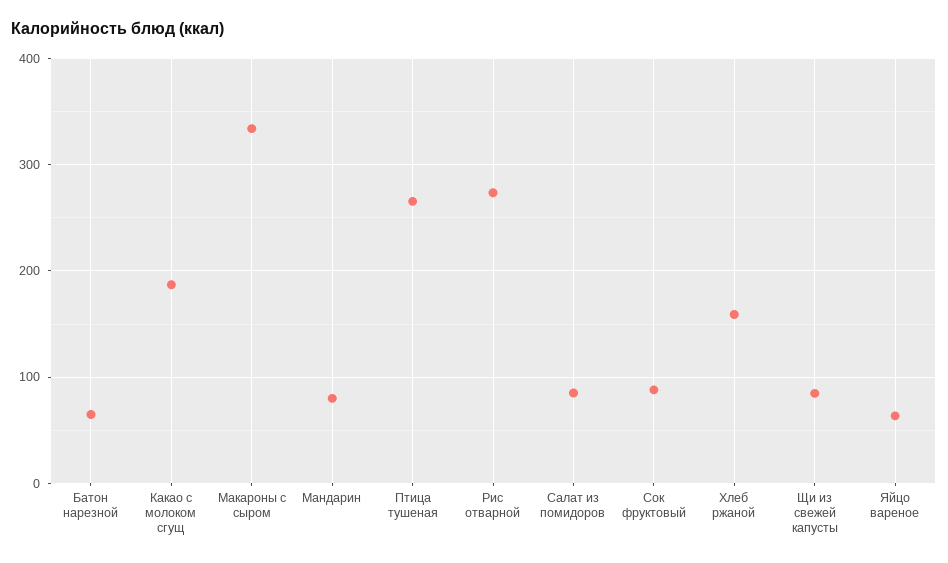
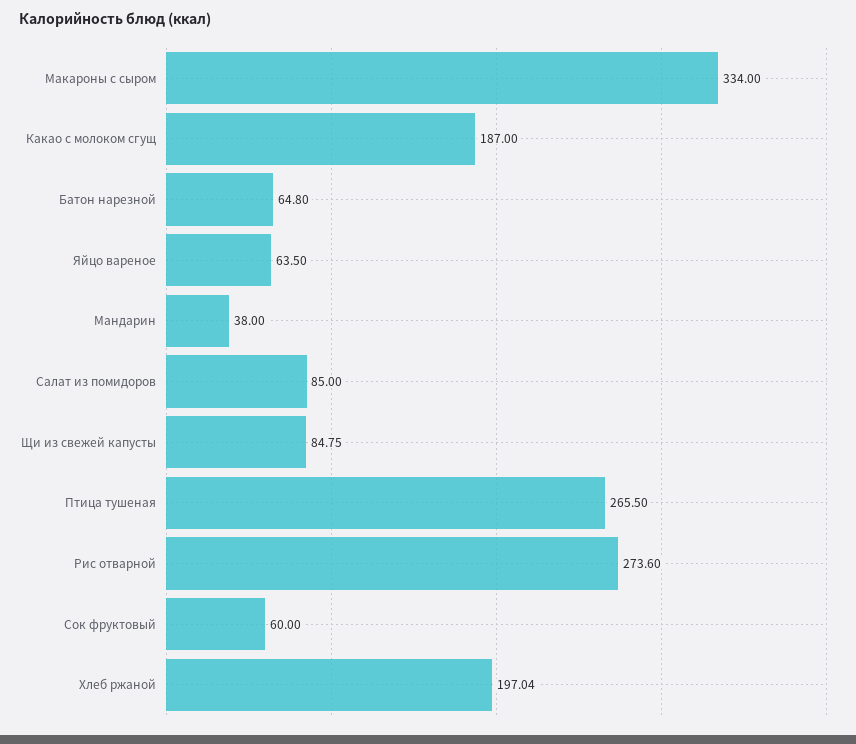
Мандарин: 80 -> 38
Сок фруктовый: 90 -> 60
Хлеб ржаной: 160 -> 197.04

